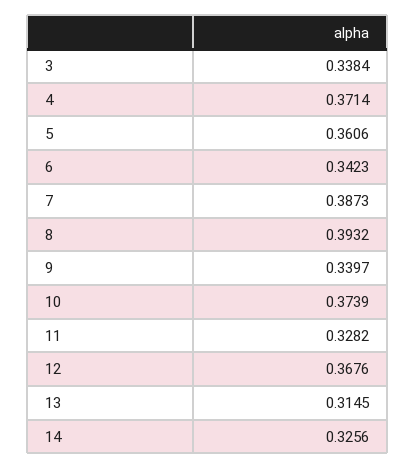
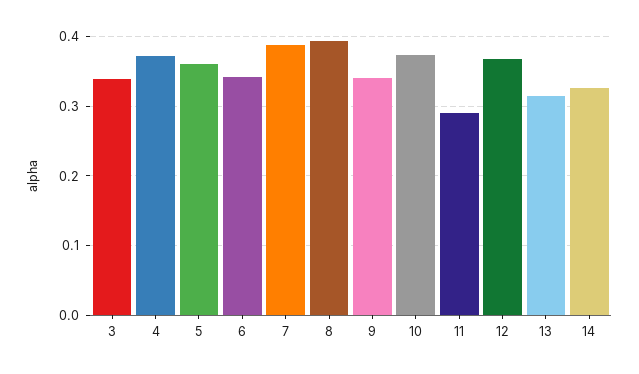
11: 0.3282 -> 0.29

